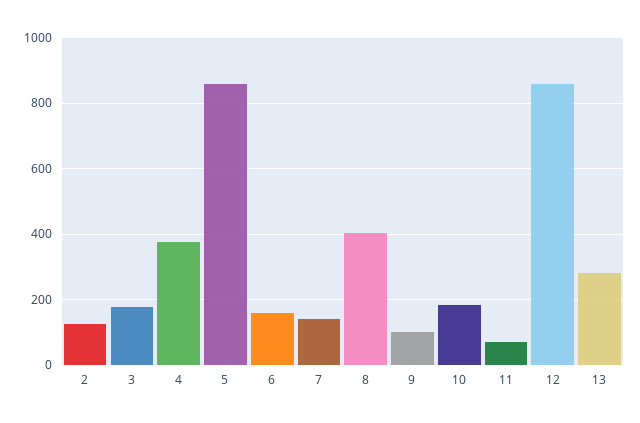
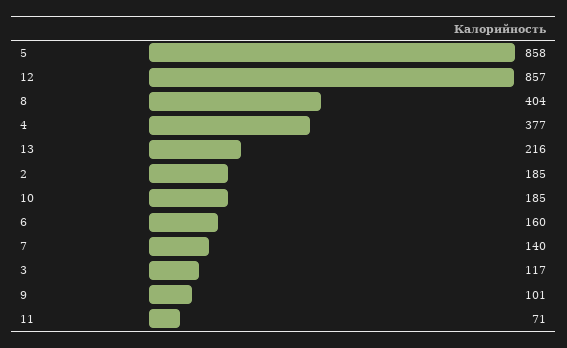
2: 120 -> 185
3: 180 -> 117
13: 280 -> 216

